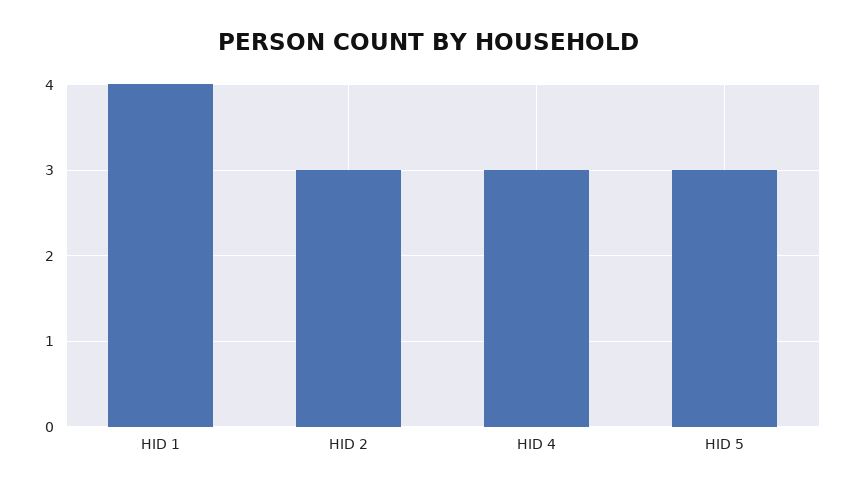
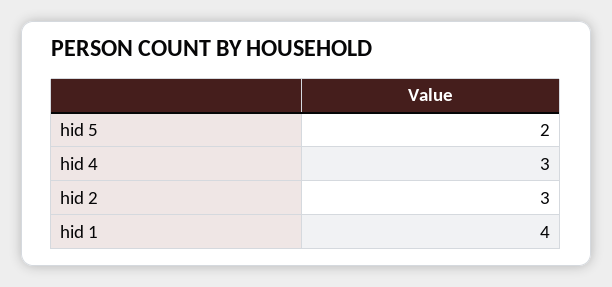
HID 5: 3 -> 2

